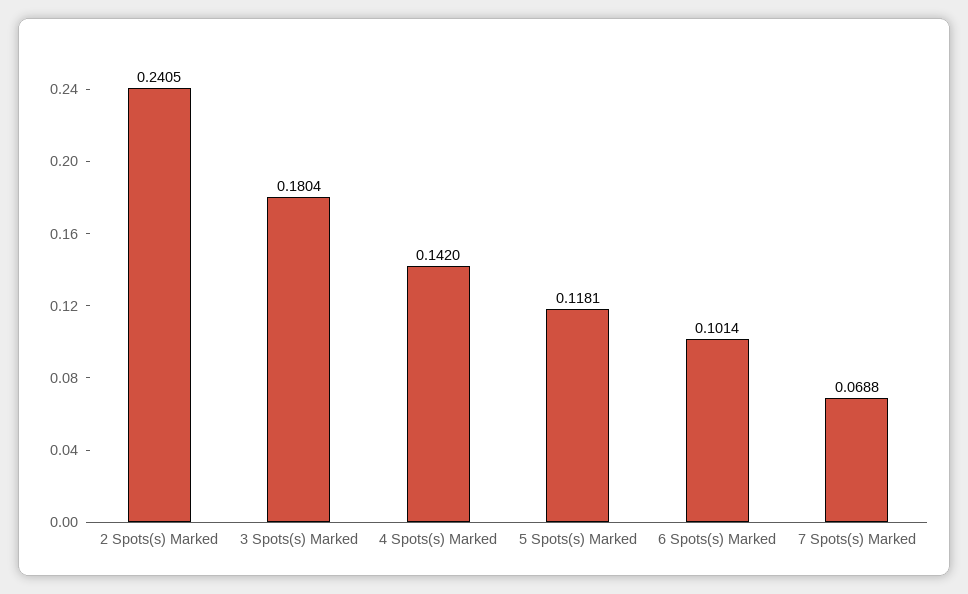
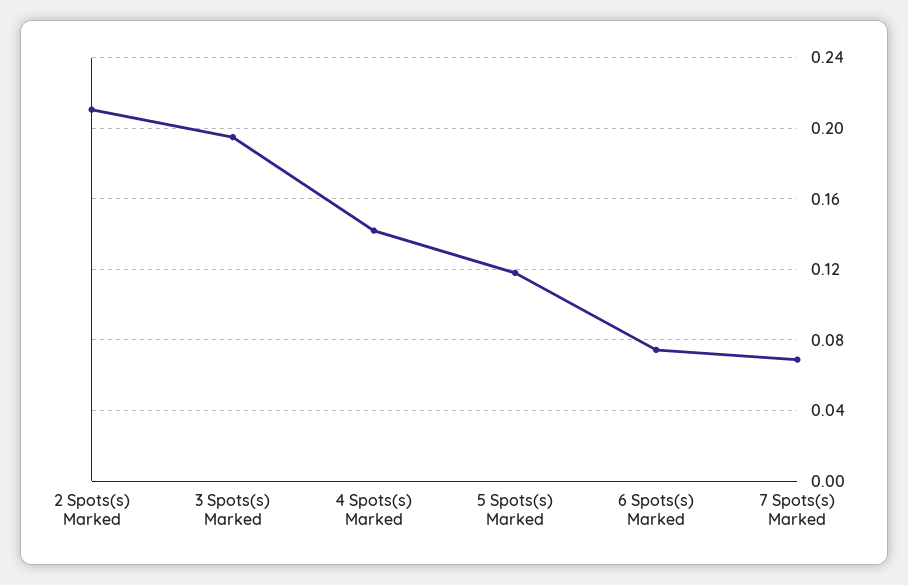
2 Spots(s) Marked: 0.2405 -> 0.21
3 Spots(s) Marked: 0.1804 -> 0.195
6 Spots(s) Marked: 0.1014 -> 0.075

